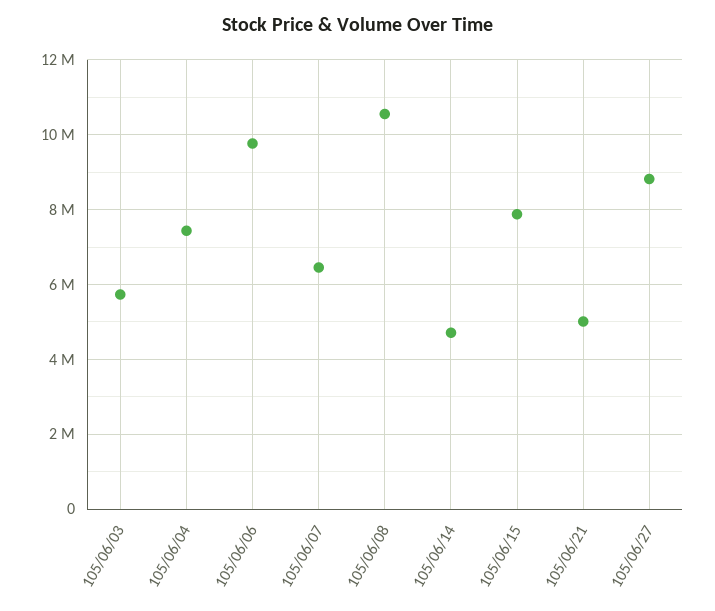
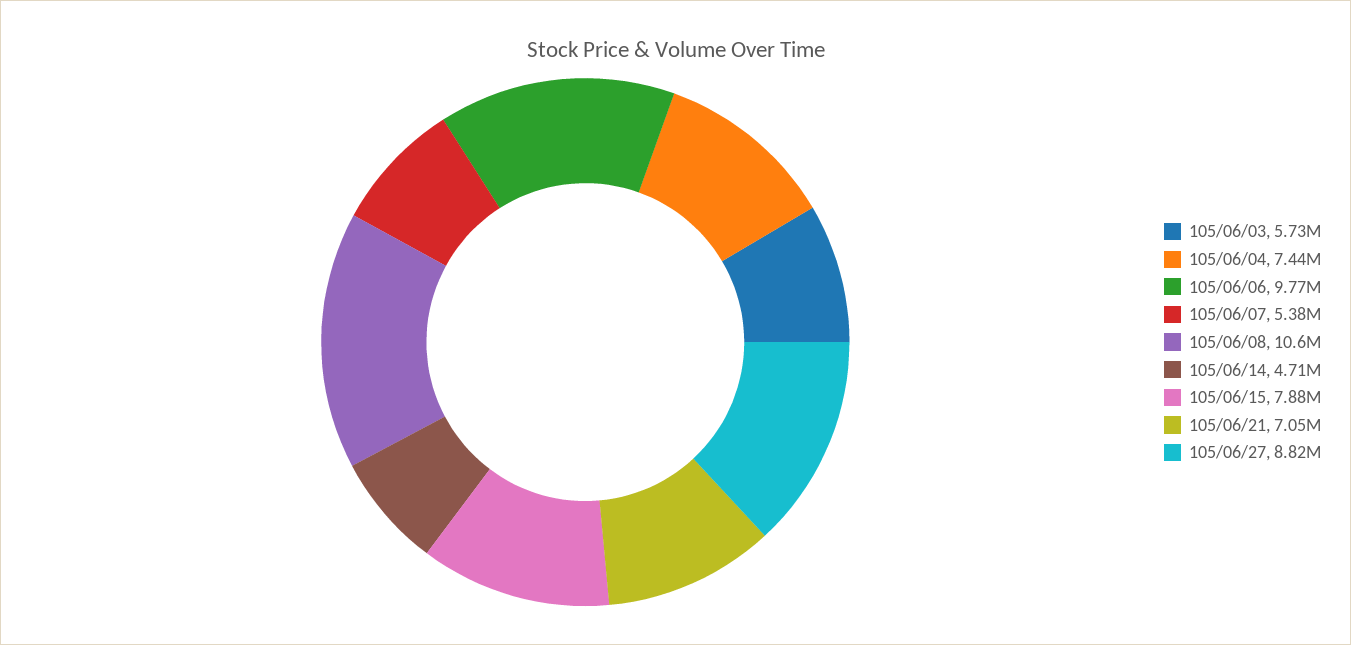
105/06/07: 6400000 -> 5380000
105/06/21: 5000000 -> 7050000

